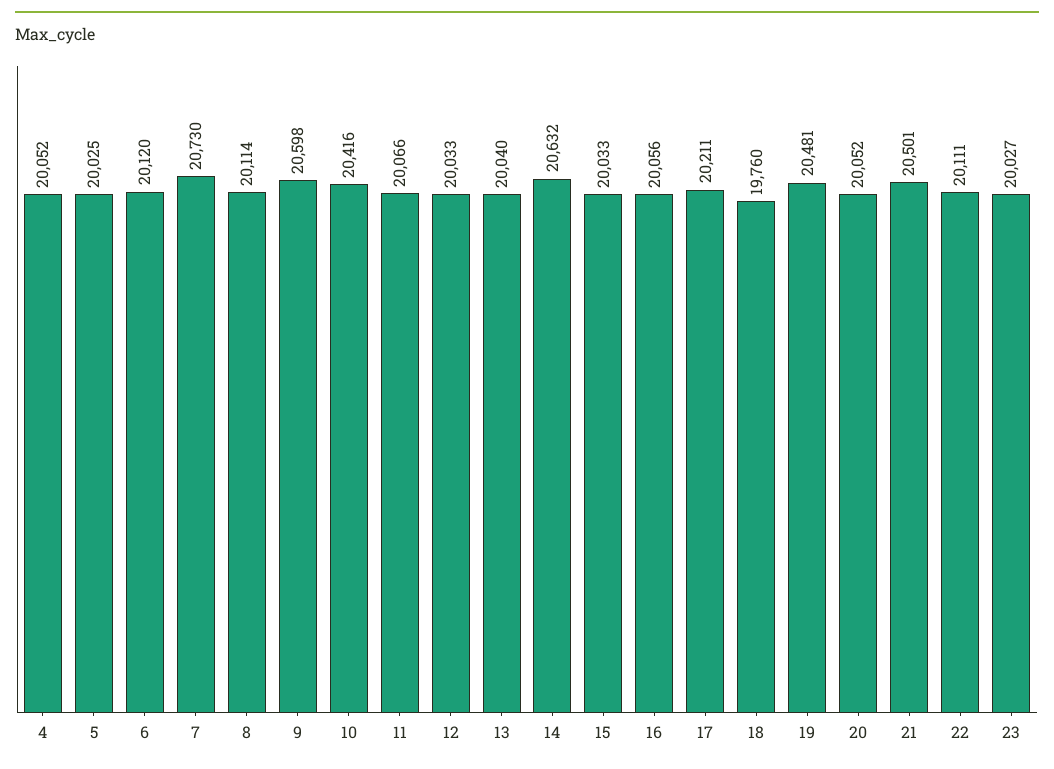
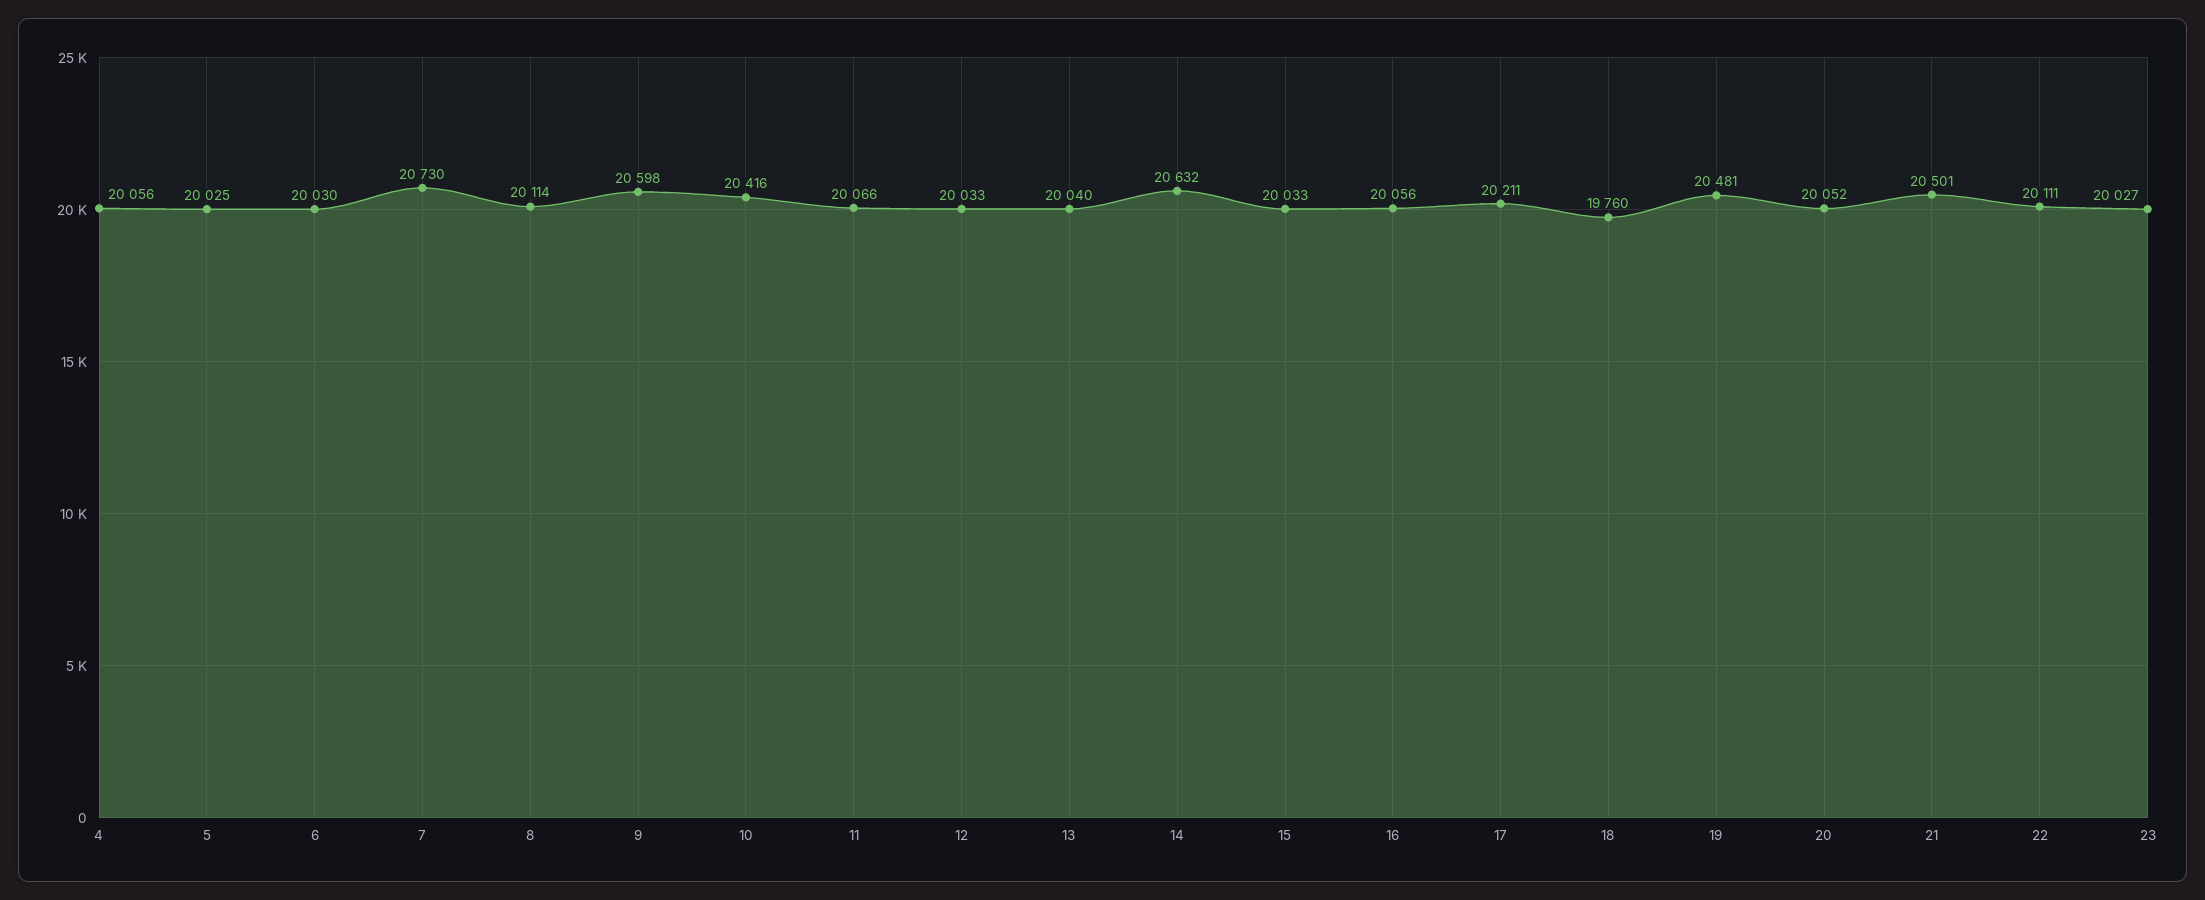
4: 20052 -> 20056
6: 20120 -> 20030

